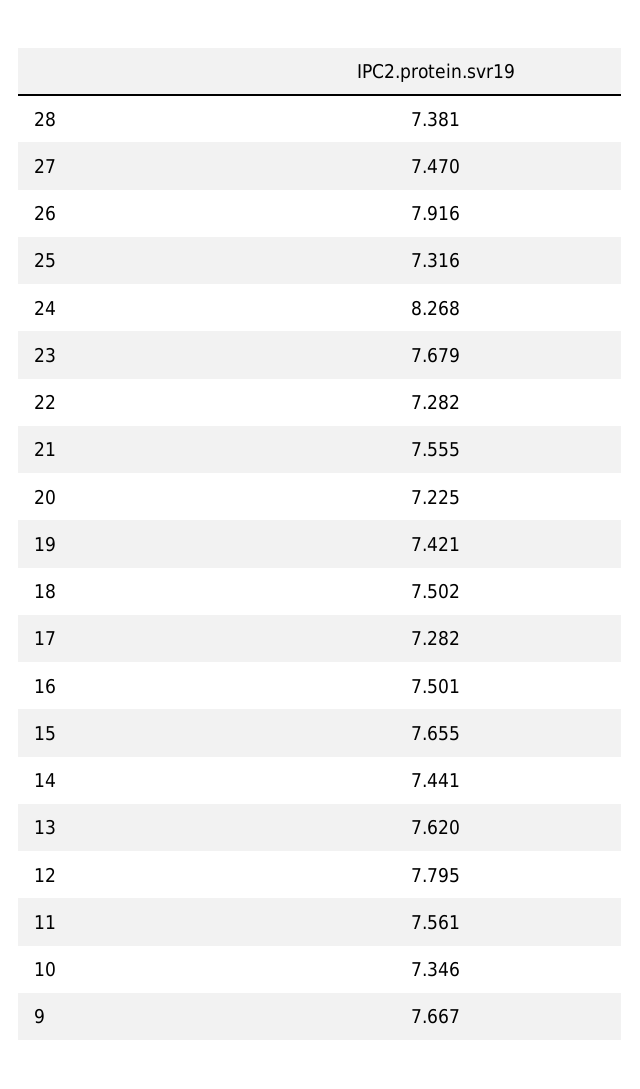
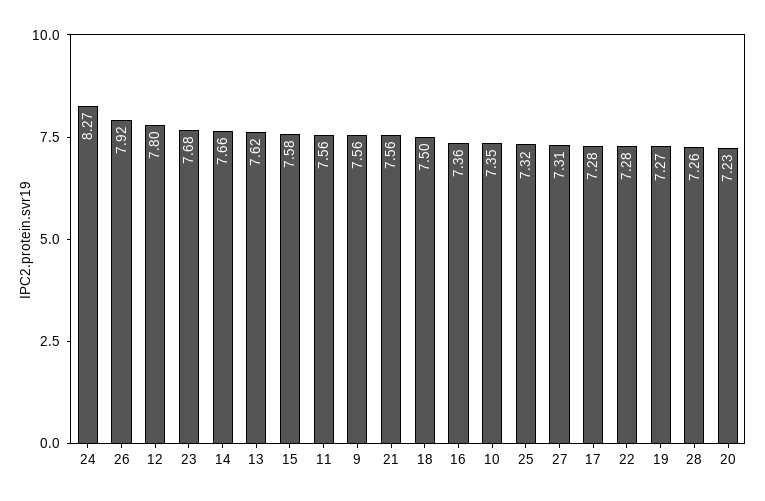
28: 7.381 -> 7.26
27: 7.47 -> 7.31
19: 7.421 -> 7.27
16: 7.501 -> 7.36
15: 7.655 -> 7.58
14: 7.441 -> 7.66
9: 7.667 -> 7.56

